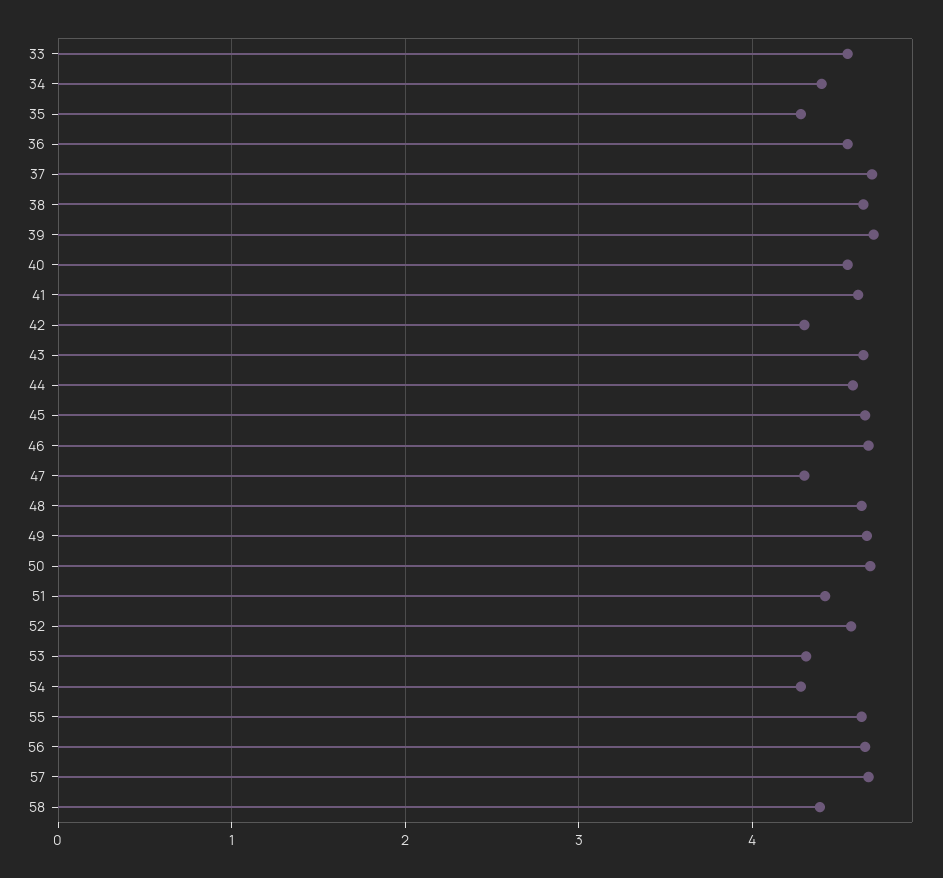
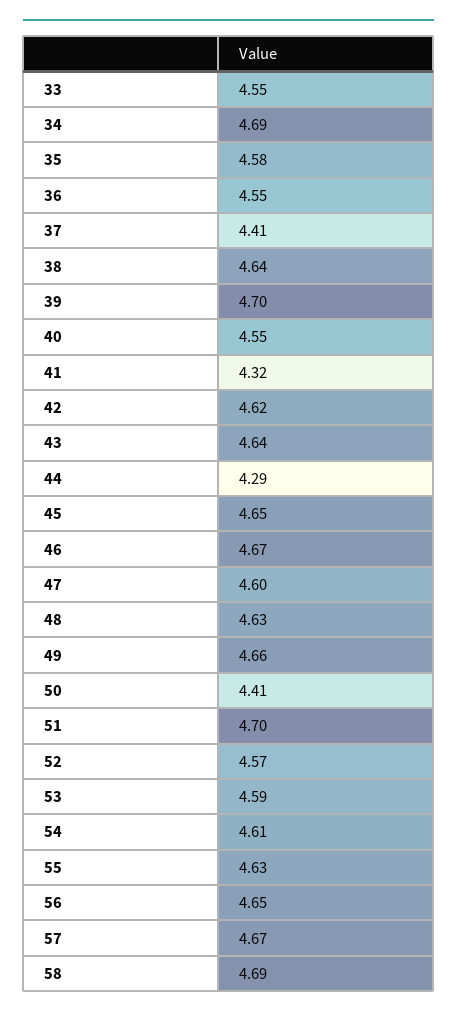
34: 4.4 -> 4.69
35: 4.3 -> 4.58
37: 4.7 -> 4.41
41: 4.6 -> 4.32
42: 4.3 -> 4.62
44: 4.6 -> 4.29
47: 4.3 -> 4.6
50: 4.7 -> 4.41
51: 4.4 -> 4.7
53: 4.3 -> 4.59
54: 4.3 -> 4.61
58: 4.4 -> 4.69

